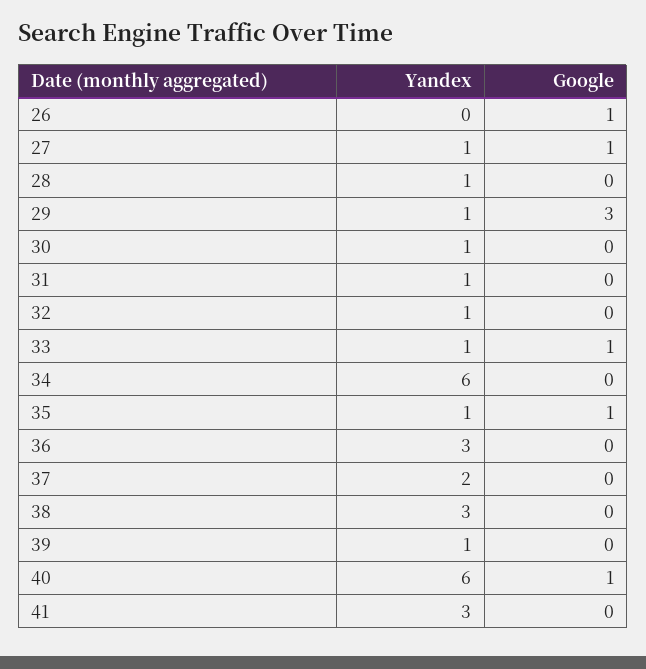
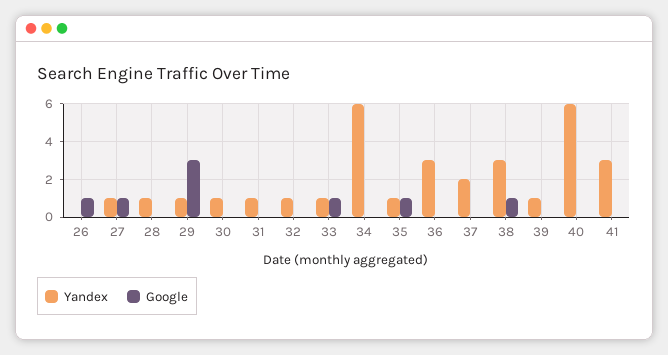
Google, 38: 0 -> 1
Google, 40: 1 -> 0

